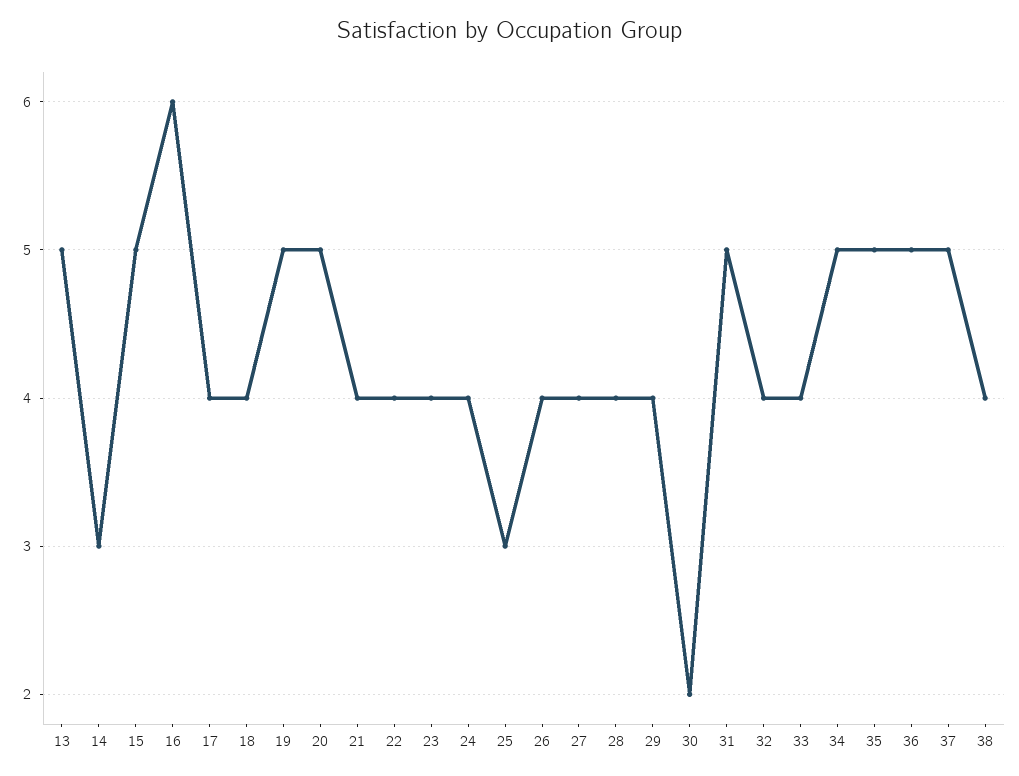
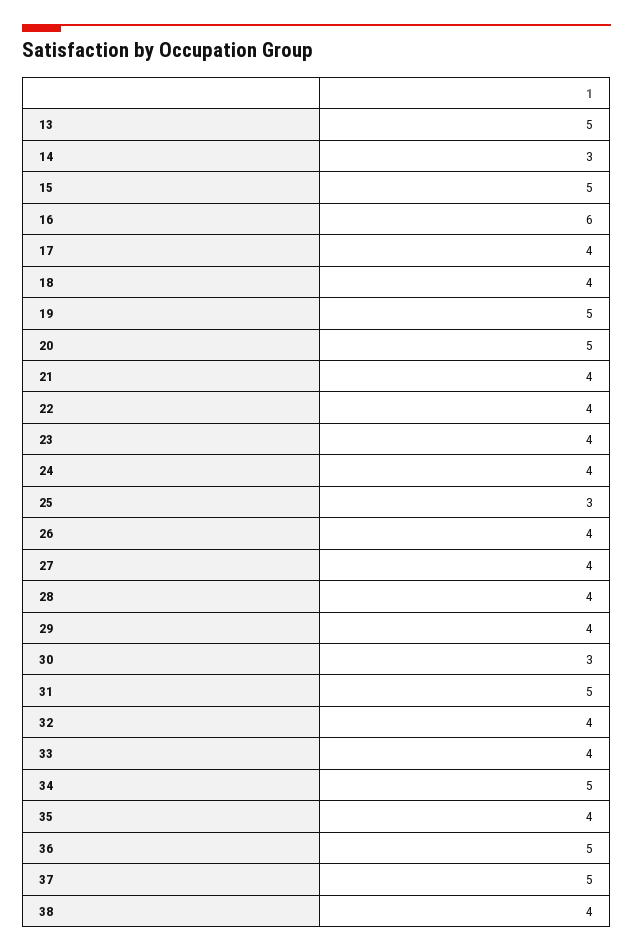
30: 2 -> 3
35: 5 -> 4

